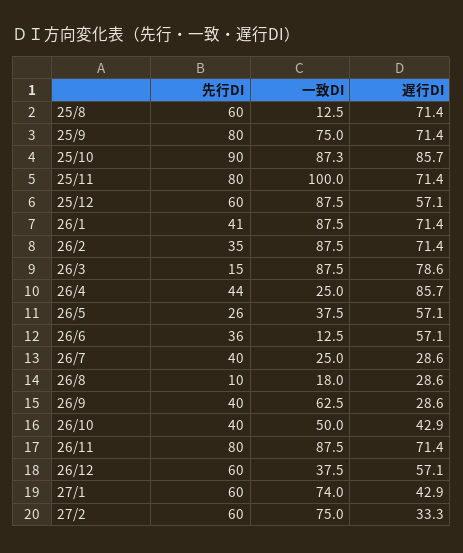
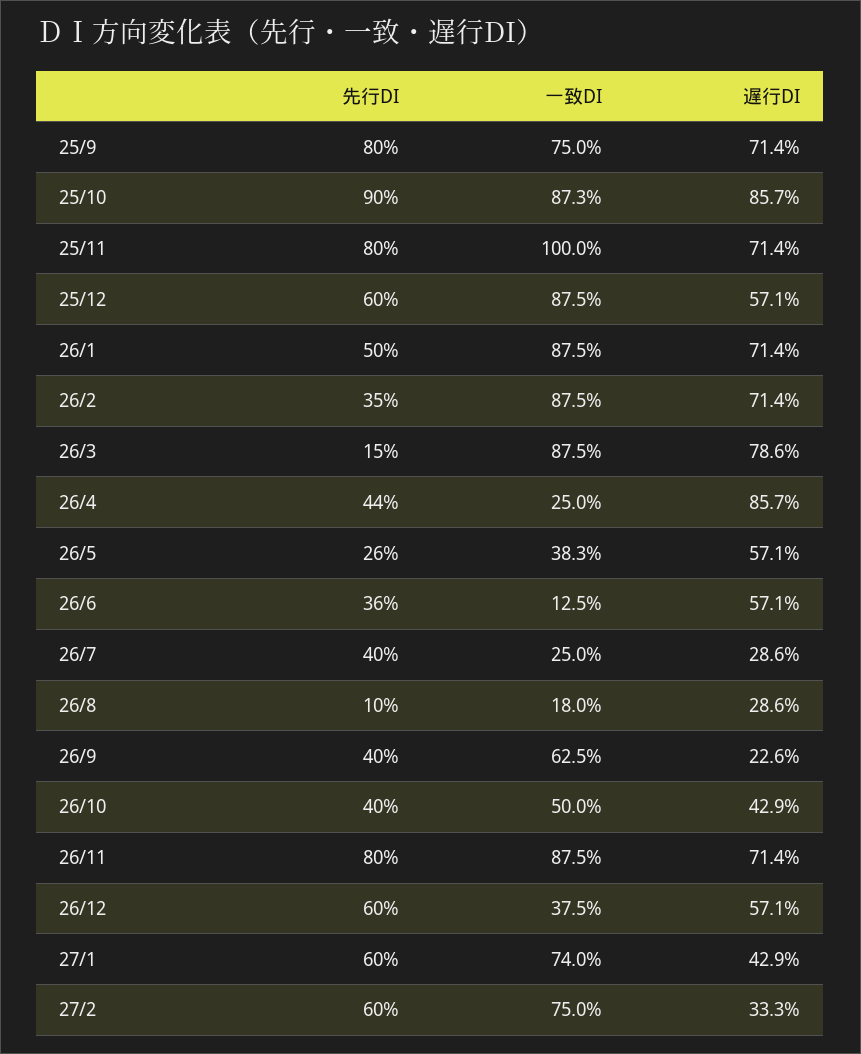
先行DI, 25/8: 60 -> none
一致DI, 25/8: 12.5 -> none
遅行DI, 25/8: 71.4 -> none
先行DI, 26/1: 41 -> 50
一致DI, 26/5: 37.5 -> 38.3
遅行DI, 26/9: 28.6 -> 22.6

